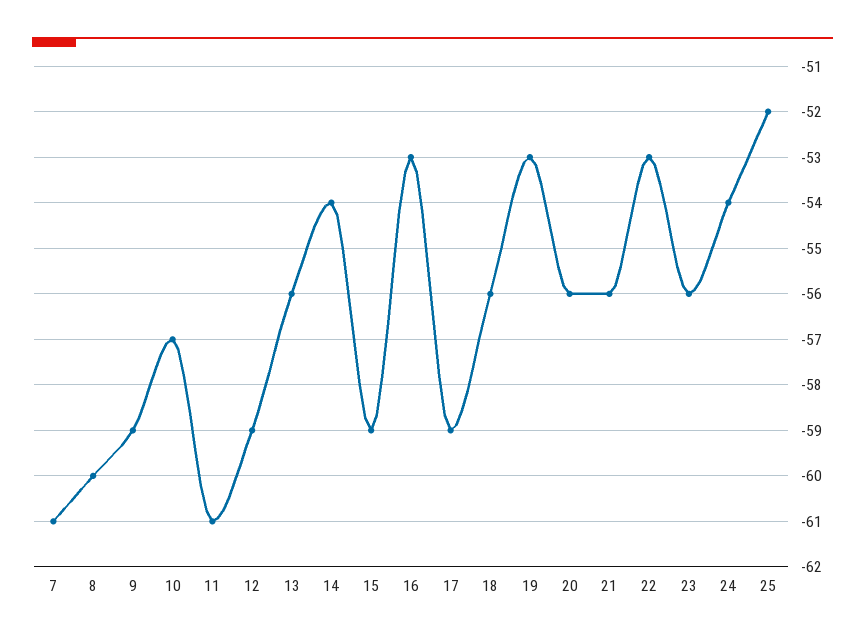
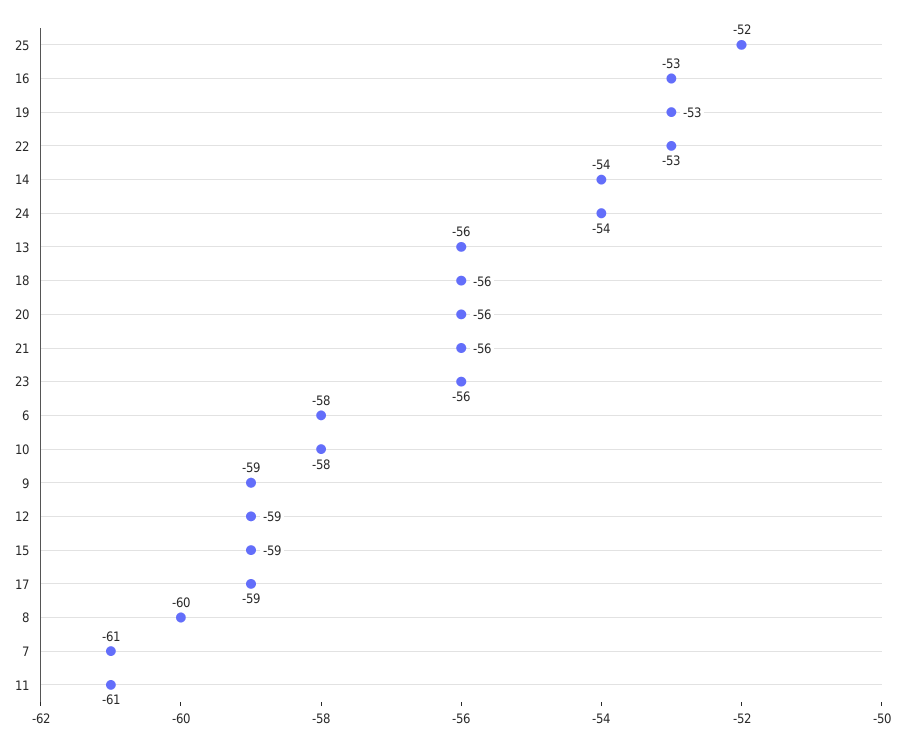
10: -57 -> -58
6: none -> -58

